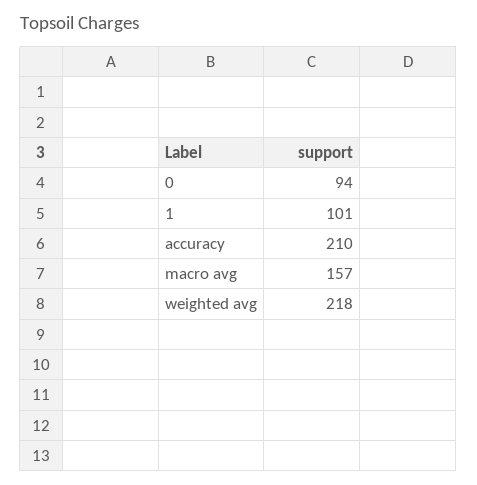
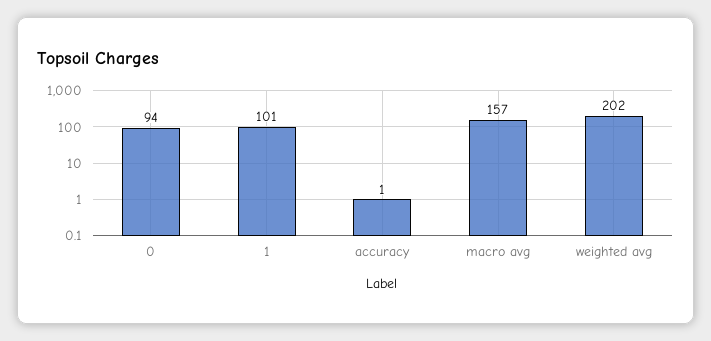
accuracy: 210 -> 1
weighted avg: 218 -> 202

